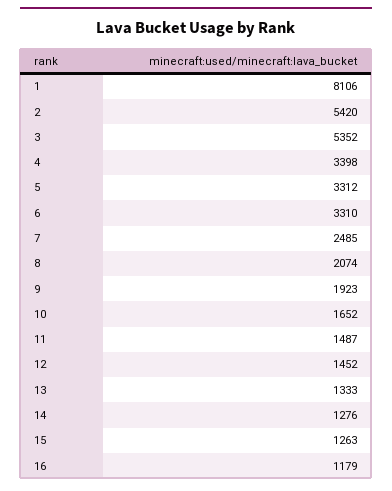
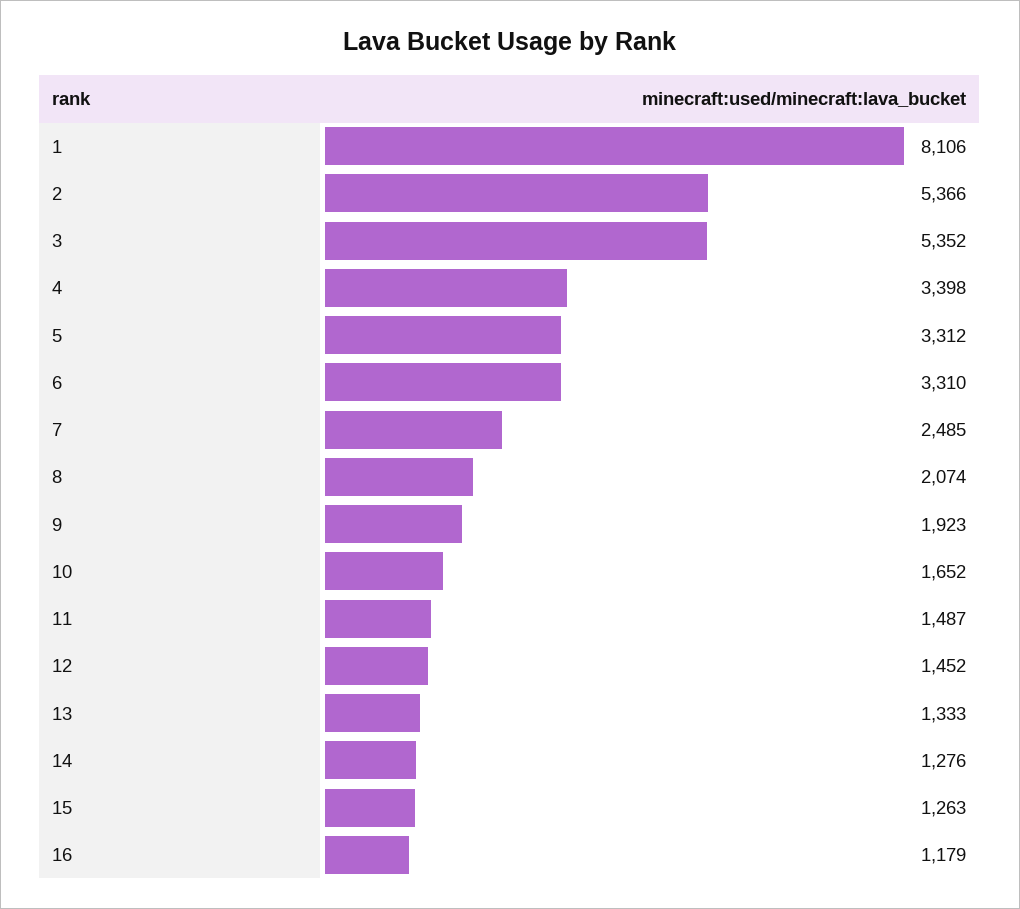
2: 5420 -> 5366

